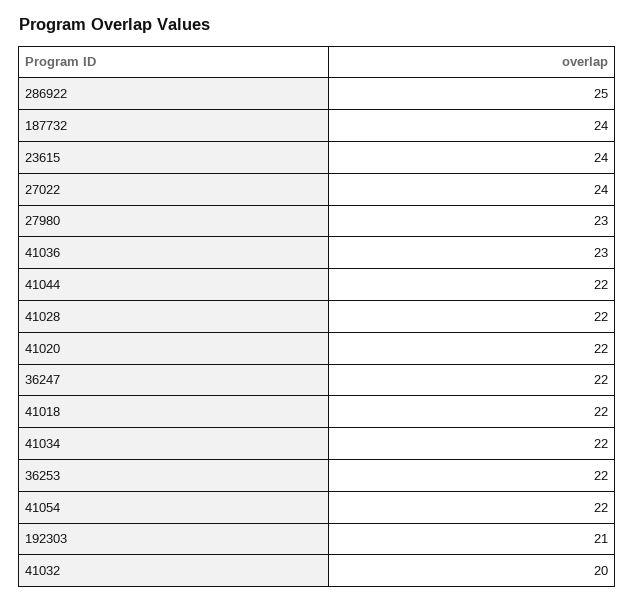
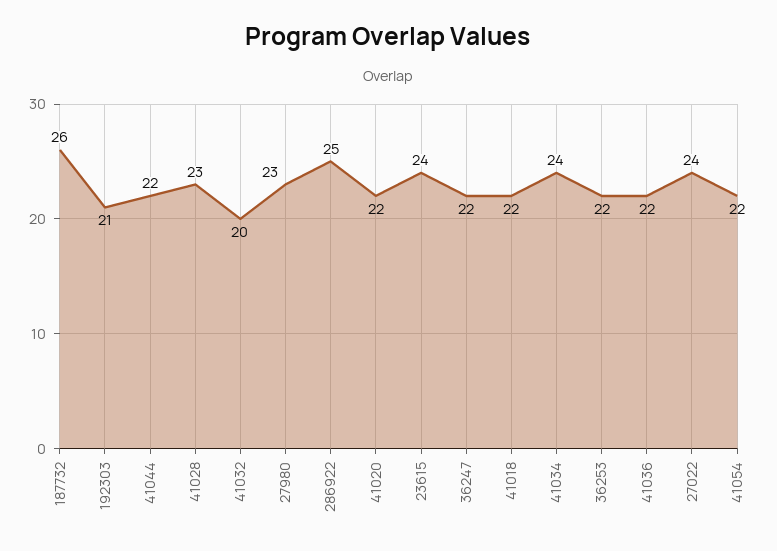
187732: 24 -> 26
41036: 23 -> 22
41028: 22 -> 23
41034: 22 -> 24

